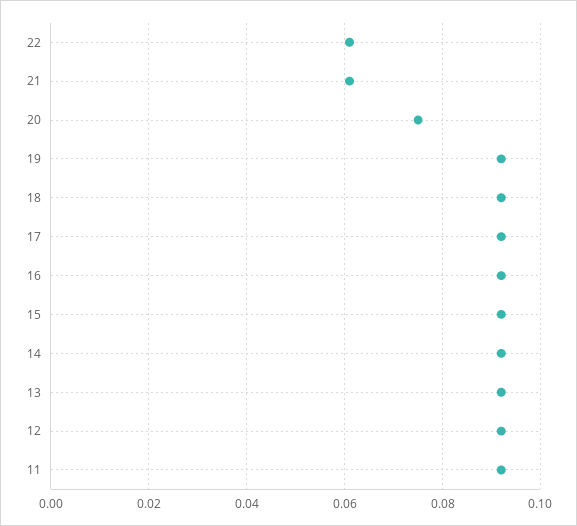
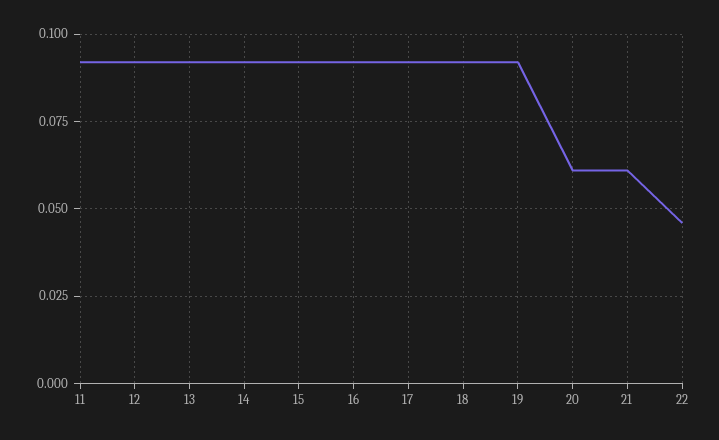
22: 0.06 -> 0.045
20: 0.075 -> 0.06

